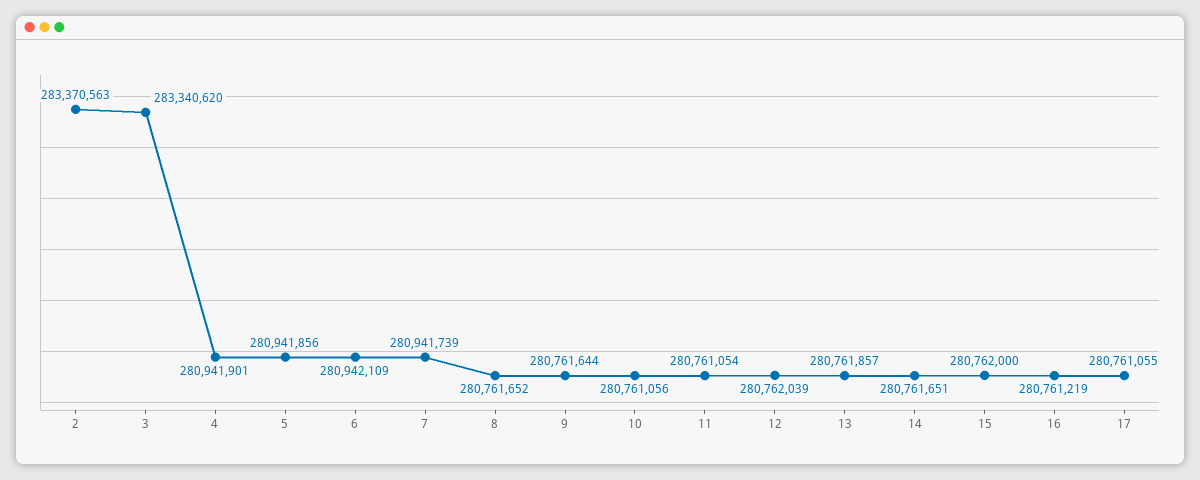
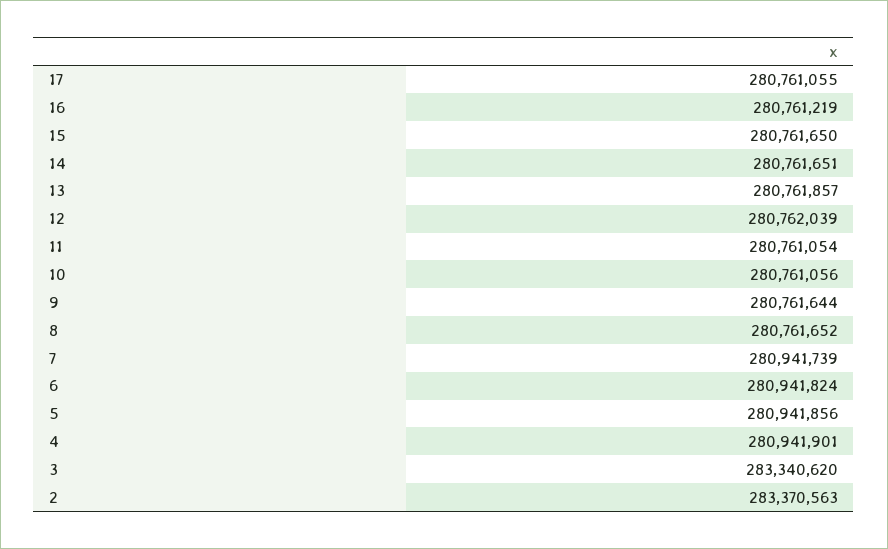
6: 280942109 -> 280941824
15: 280762000 -> 280761650

